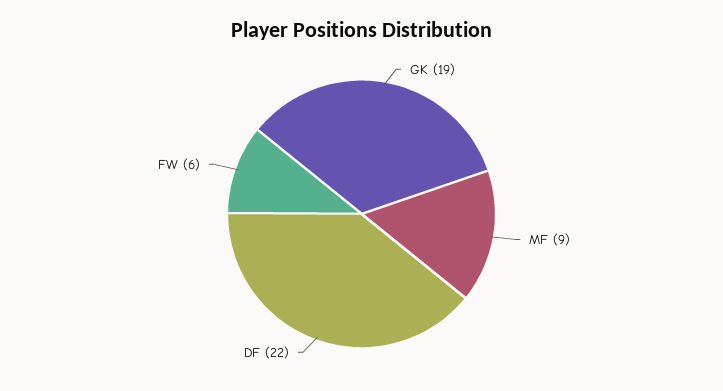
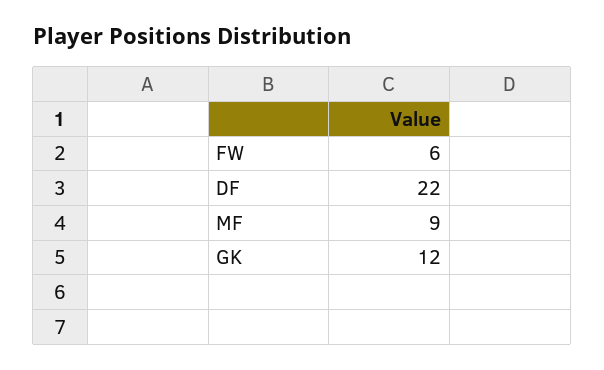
GK: 19 -> 12

